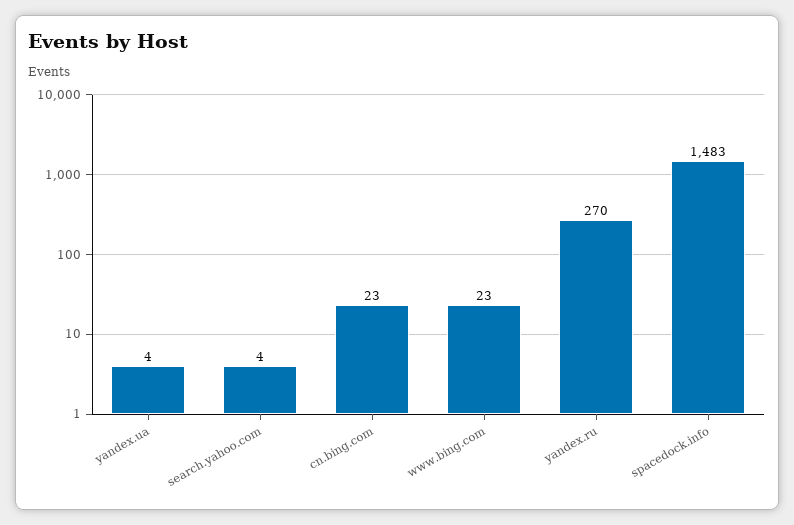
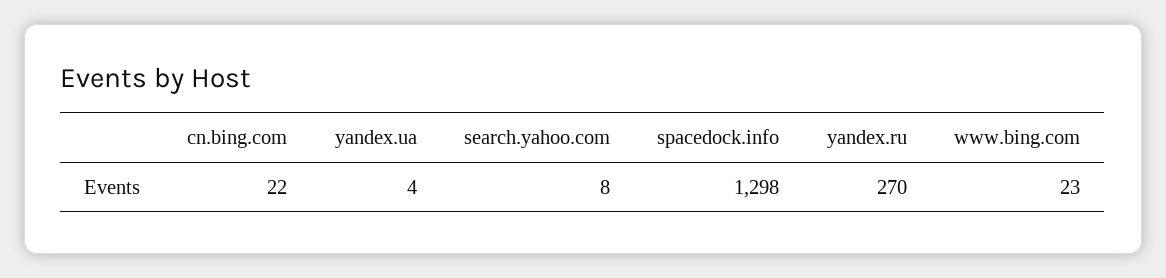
search.yahoo.com: 4 -> 8
cn.bing.com: 23 -> 22
spacedock.info: 1483 -> 1298

